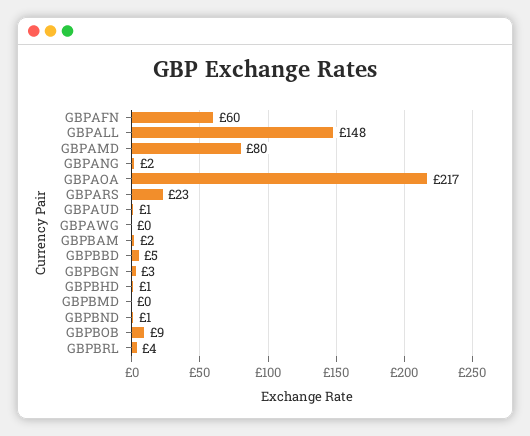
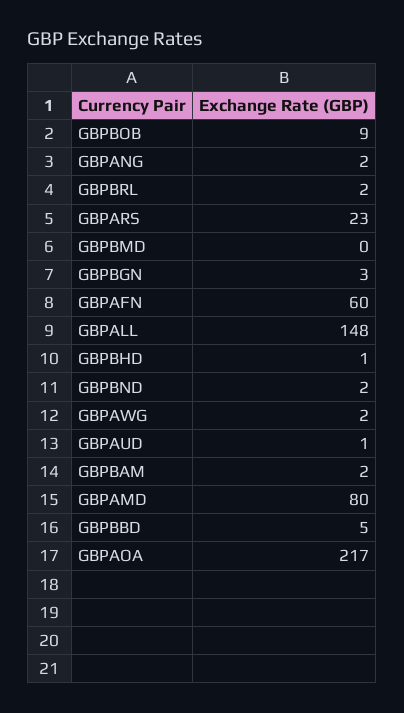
GBPAWG: 0 -> 2
GBPBND: 1 -> 2
GBPBRL: 4 -> 2

